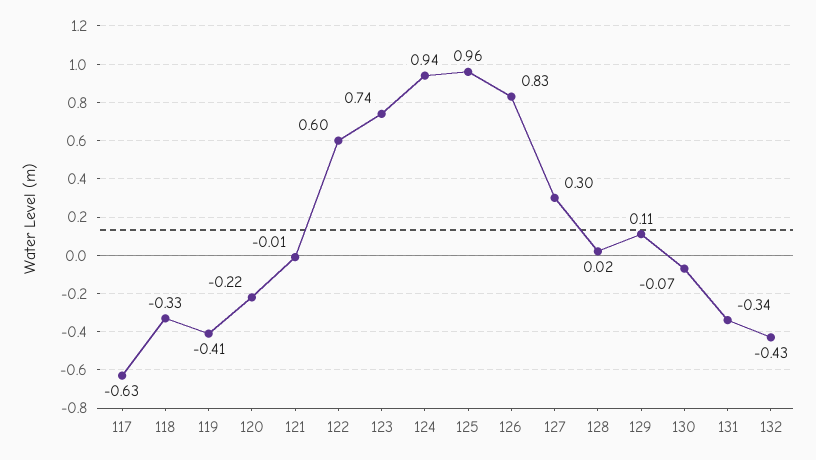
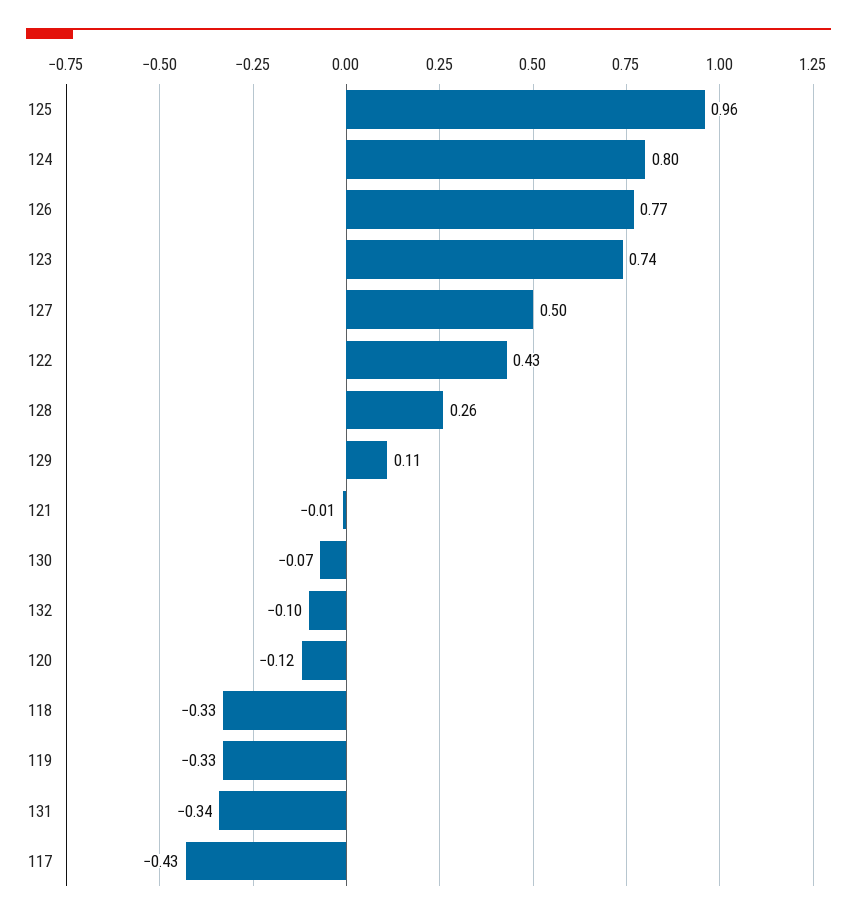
117: -0.63 -> -0.43
119: -0.41 -> -0.33
120: -0.22 -> -0.12
122: 0.6 -> 0.43
124: 0.94 -> 0.8
126: 0.83 -> 0.77
127: 0.3 -> 0.5
128: 0.02 -> 0.26
132: -0.43 -> -0.1

